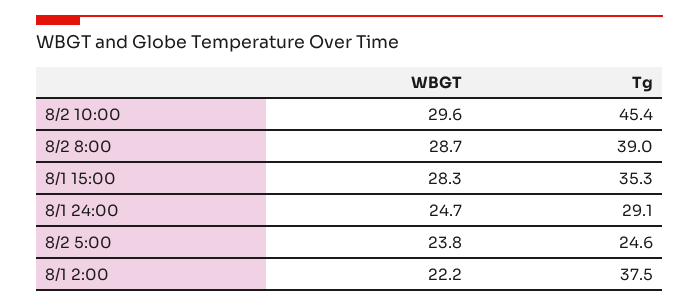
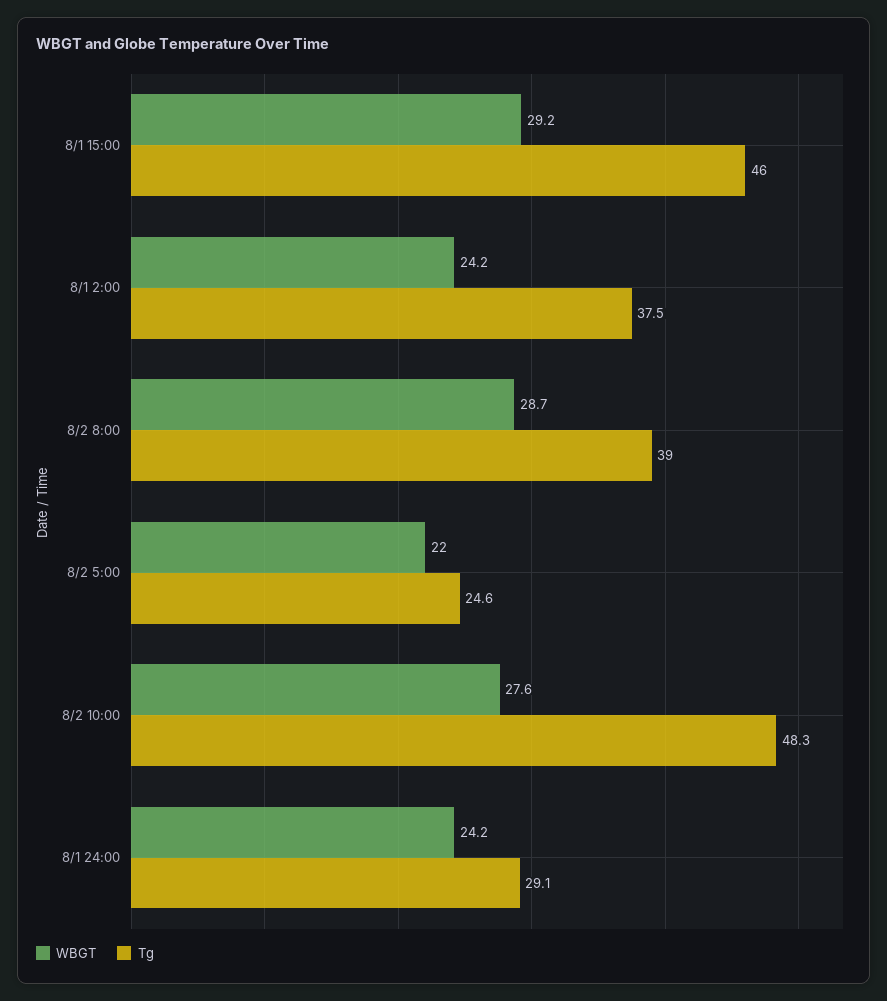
WBGT, 8/2 10:00: 29.6 -> 27.6
Tg, 8/2 10:00: 45.4 -> 48.3
WBGT, 8/1 15:00: 28.3 -> 29.2
Tg, 8/1 15:00: 35.3 -> 46
WBGT, 8/1 24:00: 24.7 -> 24.2
WBGT, 8/2 5:00: 23.8 -> 22
WBGT, 8/1 2:00: 22.2 -> 24.2

